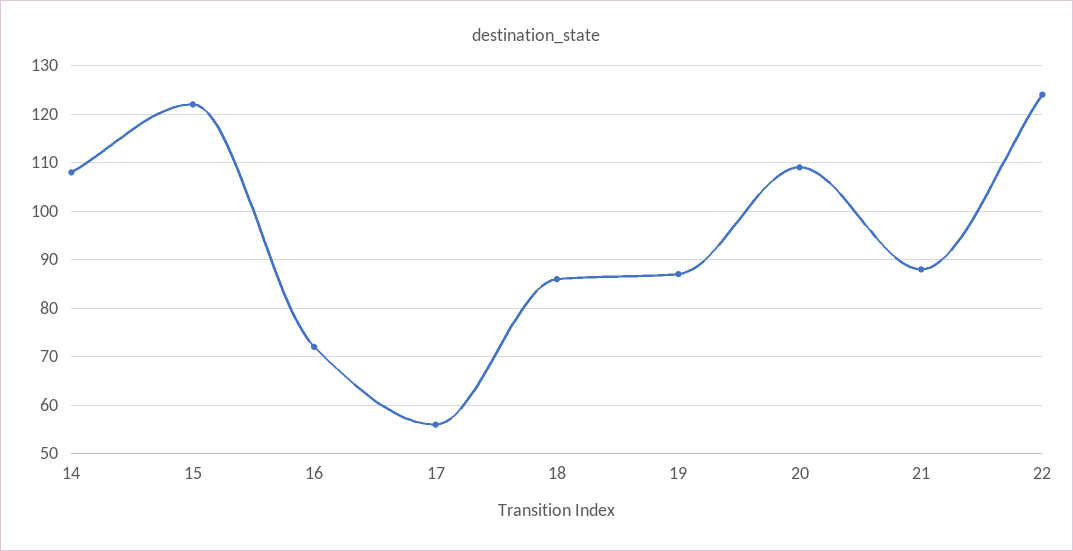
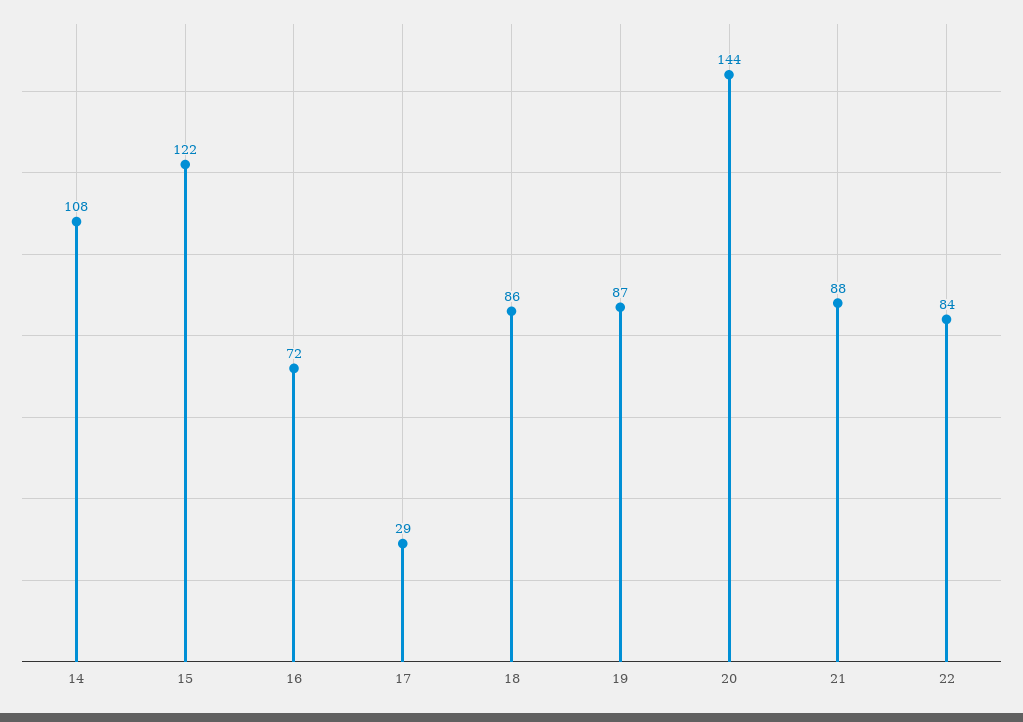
17: 55 -> 29
20: 110 -> 144
22: 125 -> 84

